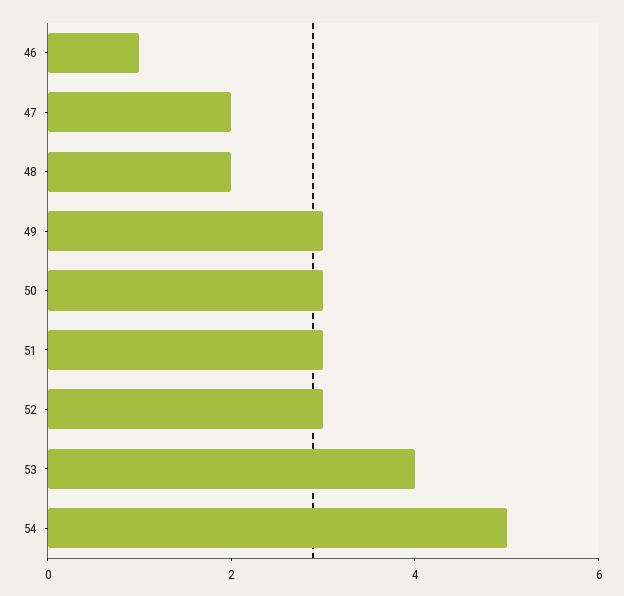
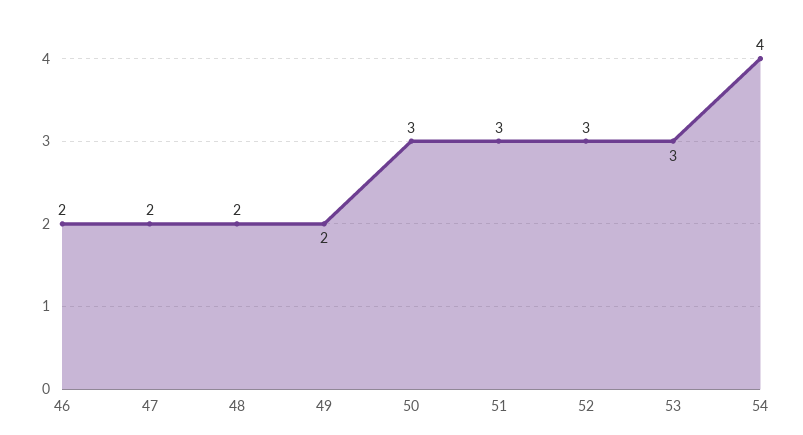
46: 1 -> 2
49: 3 -> 2
53: 4 -> 3
54: 5 -> 4

